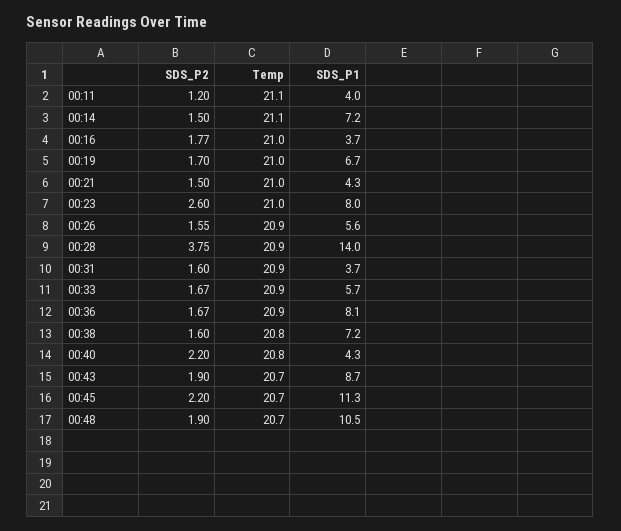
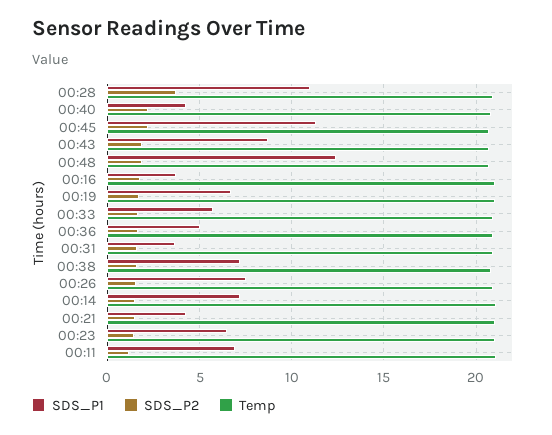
SDS_P1, 00:11: 4 -> 7
SDS_P2, 00:23: 2.6 -> 1.5
SDS_P1, 00:23: 8 -> 6.5
SDS_P1, 00:26: 5.6 -> 7.5
SDS_P1, 00:28: 14 -> 11
SDS_P1, 00:36: 8.1 -> 5
SDS_P1, 00:48: 10.5 -> 12.5

